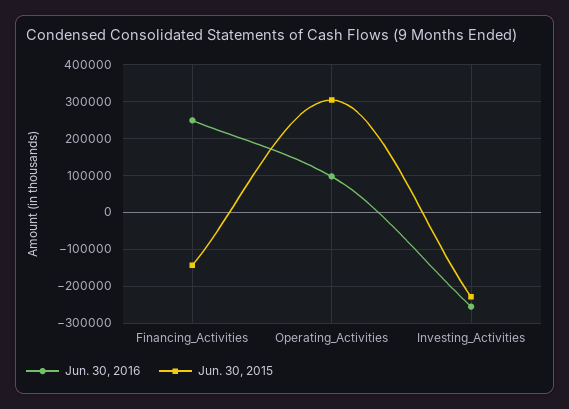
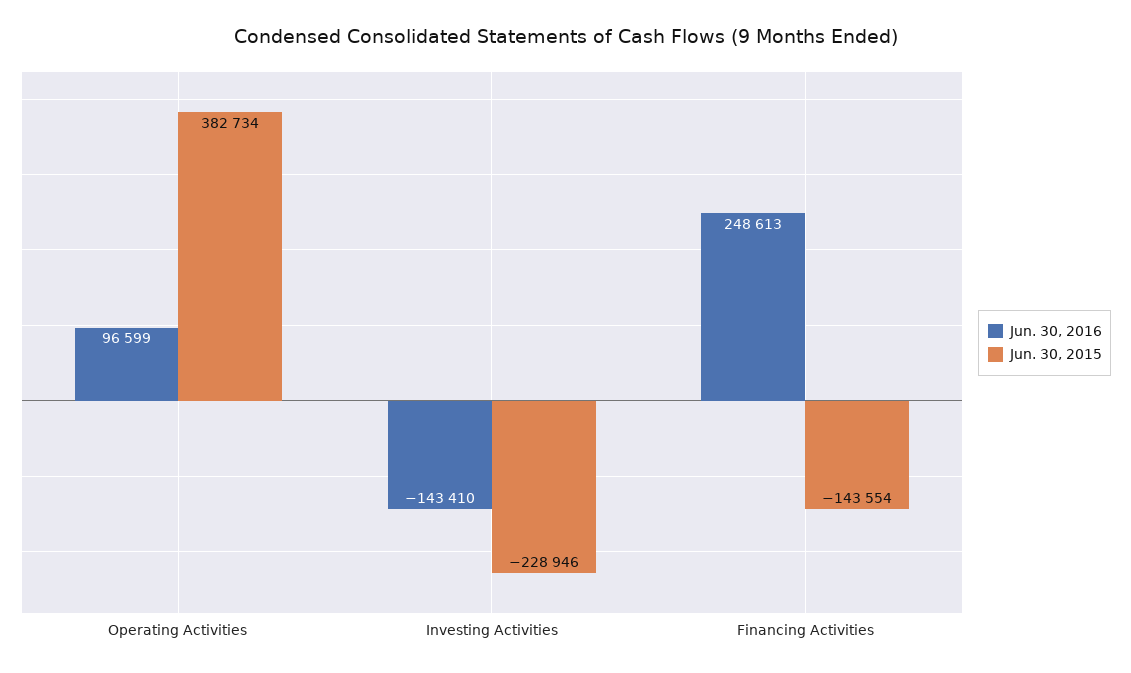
Jun. 30, 2015, Operating_Activities: 300000 -> 382734
Jun. 30, 2016, Investing_Activities: -260000 -> -143410

